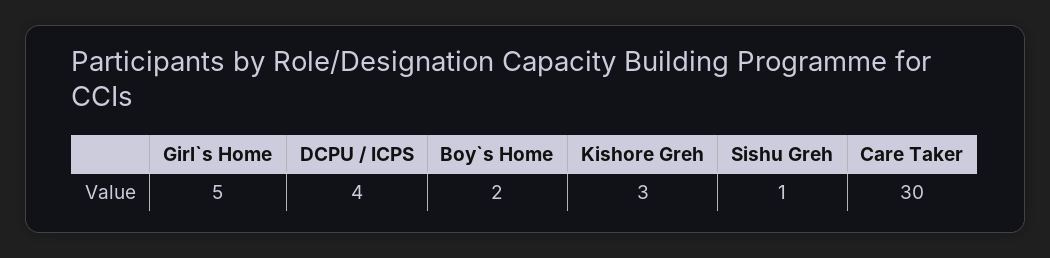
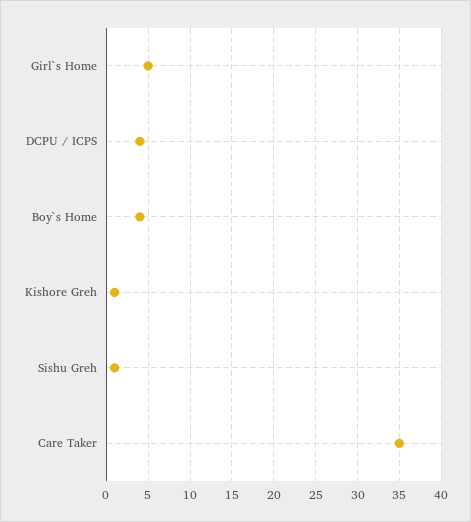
Boy`s Home: 2 -> 4
Kishore Greh: 3 -> 1
Care Taker: 30 -> 35

